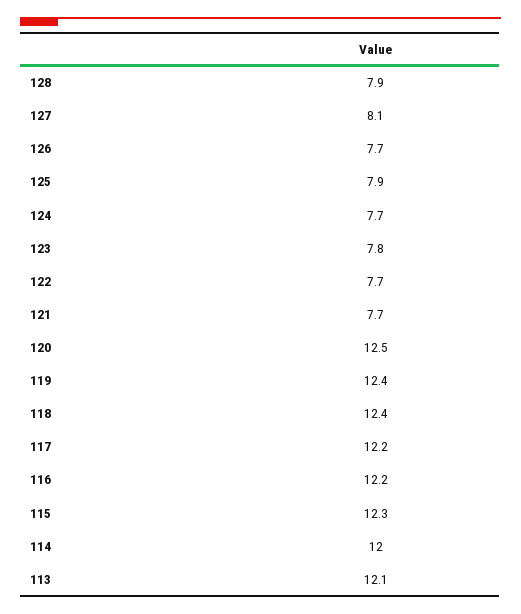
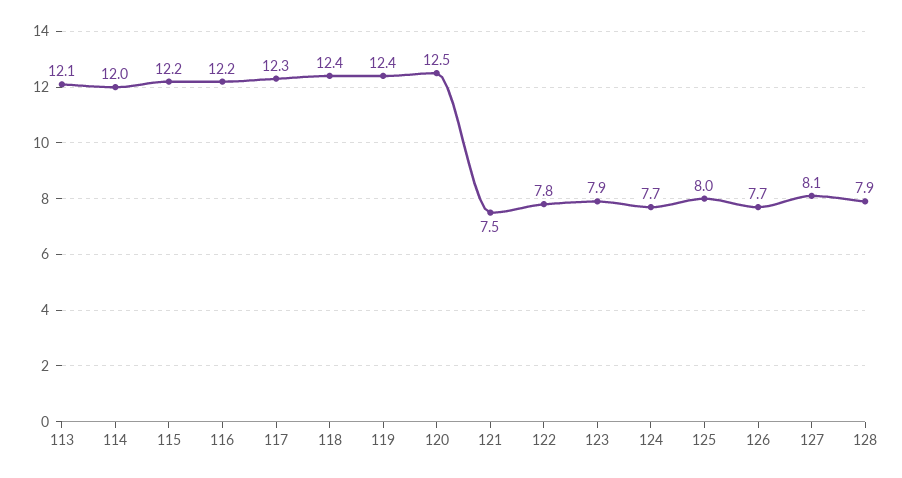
125: 7.9 -> 8
123: 7.8 -> 7.9
122: 7.7 -> 7.8
121: 7.7 -> 7.5
117: 12.2 -> 12.3
115: 12.3 -> 12.2

